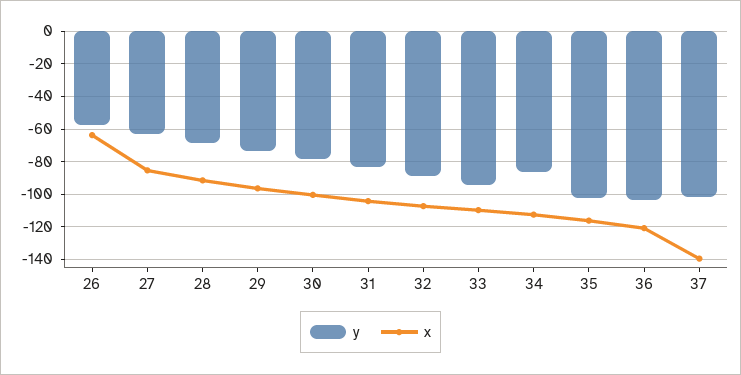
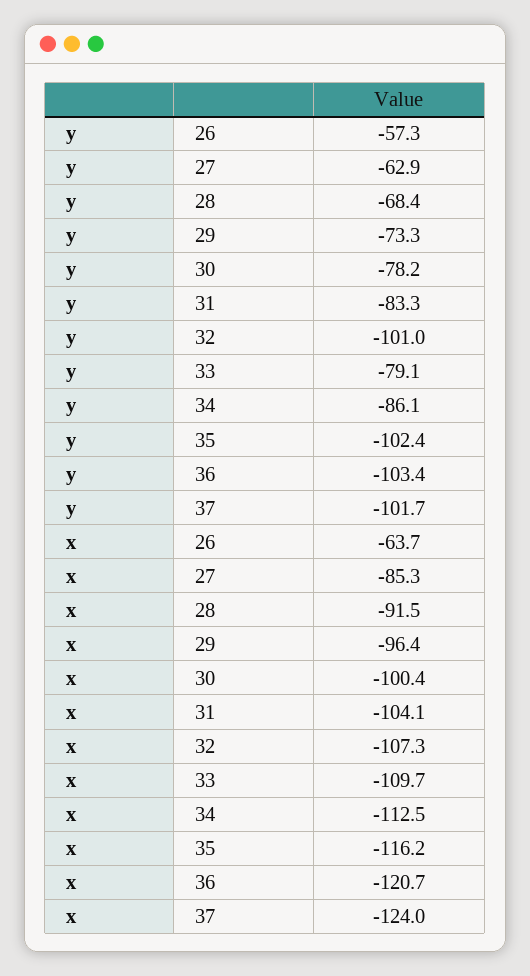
y, 32: -90 -> -101
y, 33: -95 -> -79.1
x, 37: -140 -> -124

